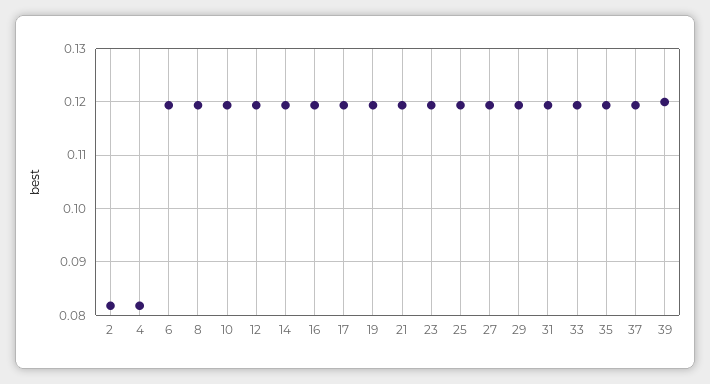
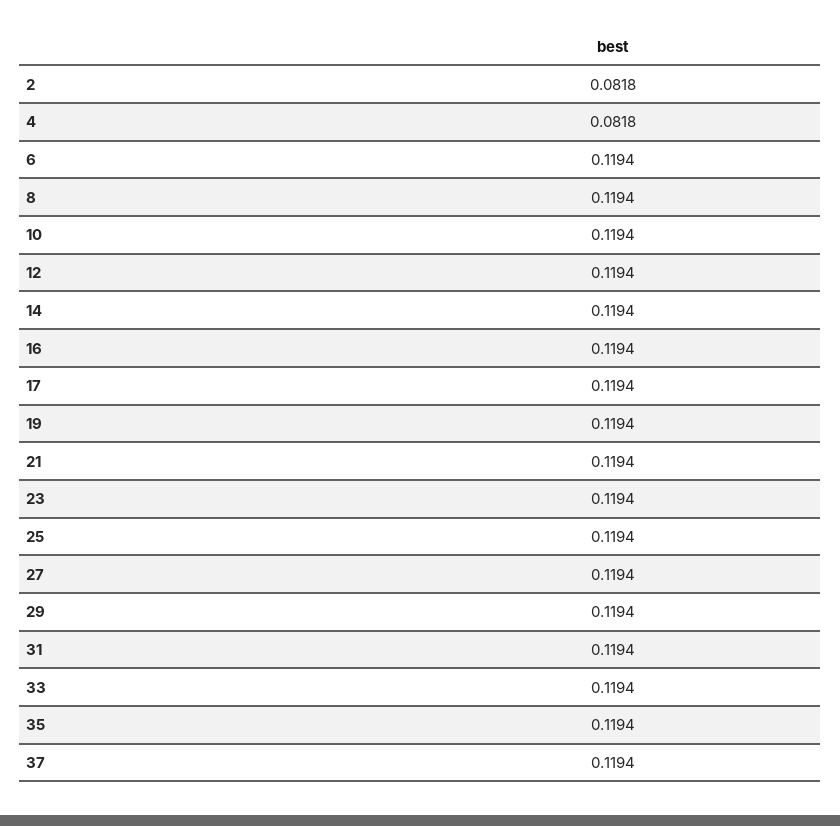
39: 0.12 -> none

